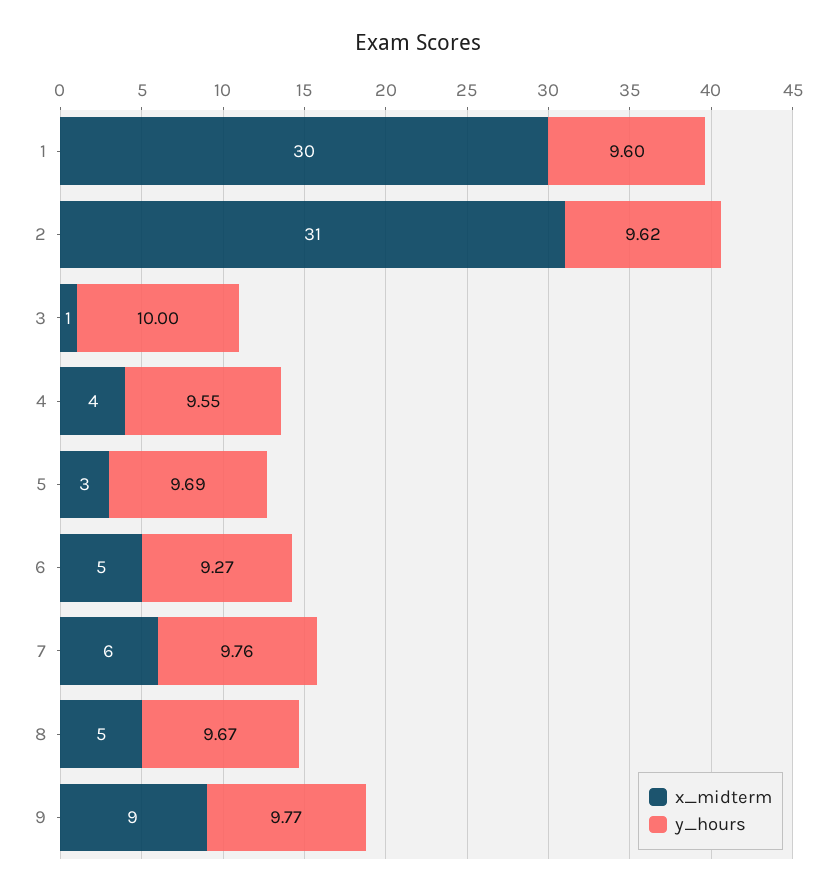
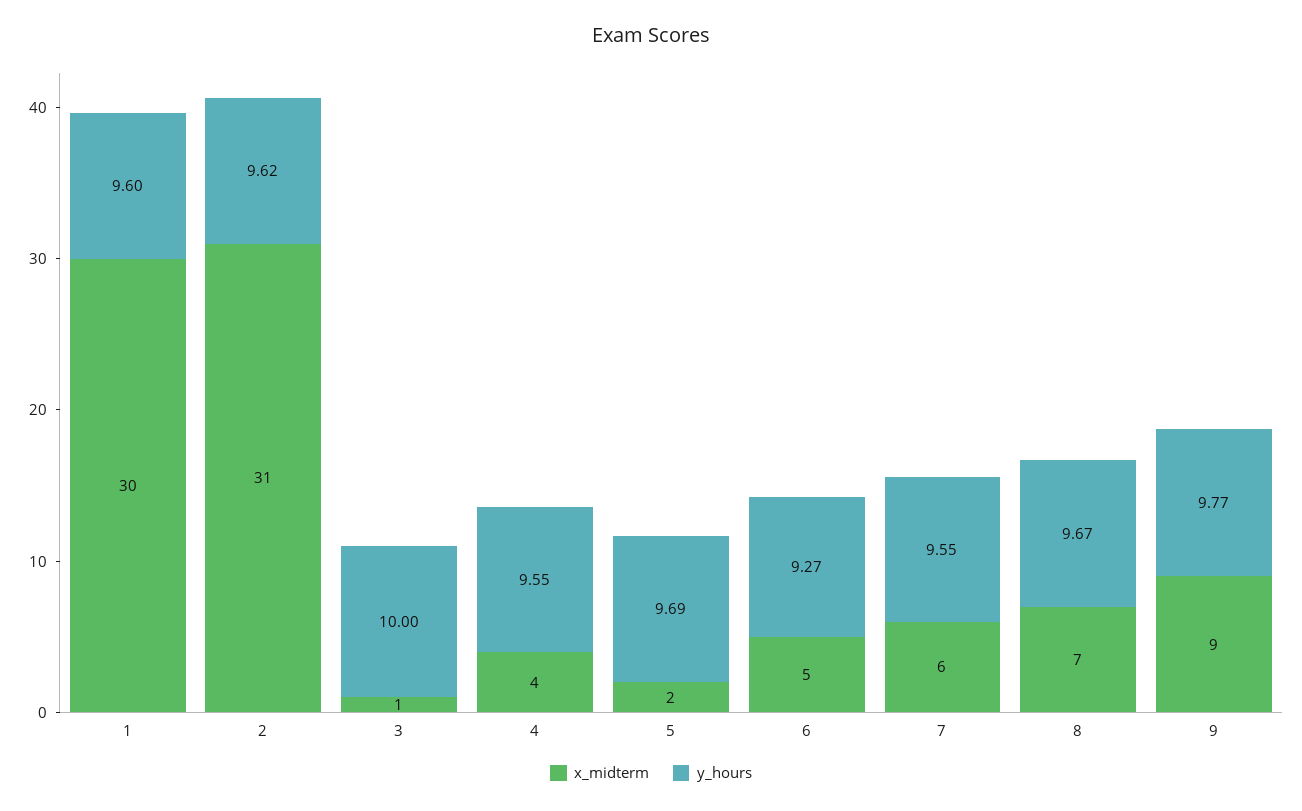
x_midterm, 5: 3 -> 2
y_hours, 7: 9.76 -> 9.55
x_midterm, 8: 5 -> 7

